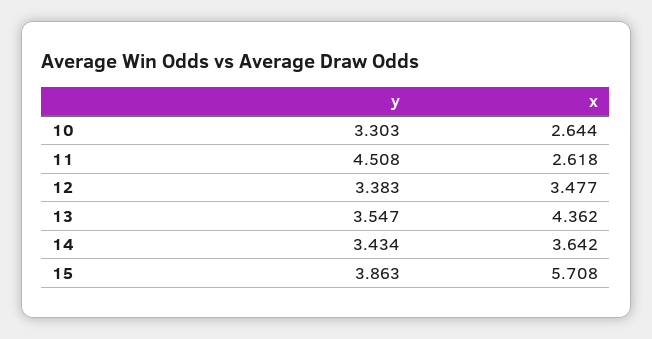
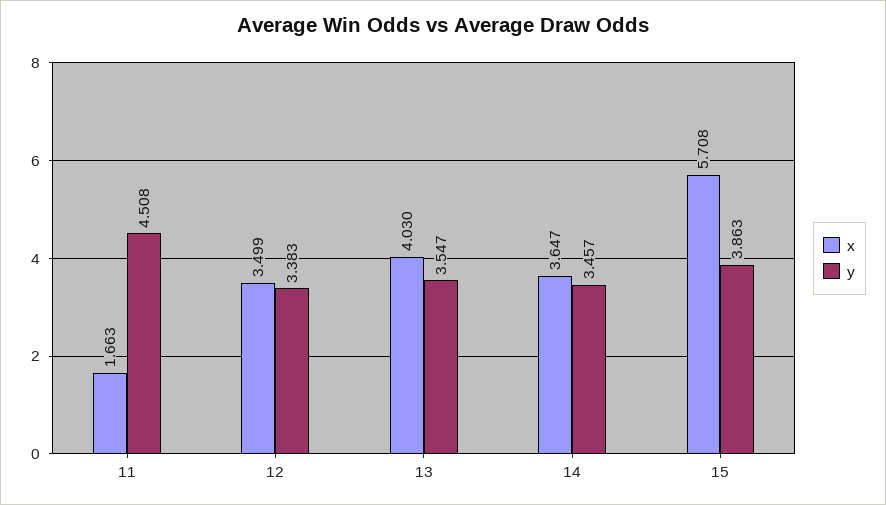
y, 10: 3.303 -> none
x, 10: 2.644 -> none
x, 11: 2.618 -> 1.663
x, 12: 3.477 -> 3.499
x, 13: 4.362 -> 4.03
y, 14: 3.434 -> 3.457
x, 14: 3.642 -> 3.647

